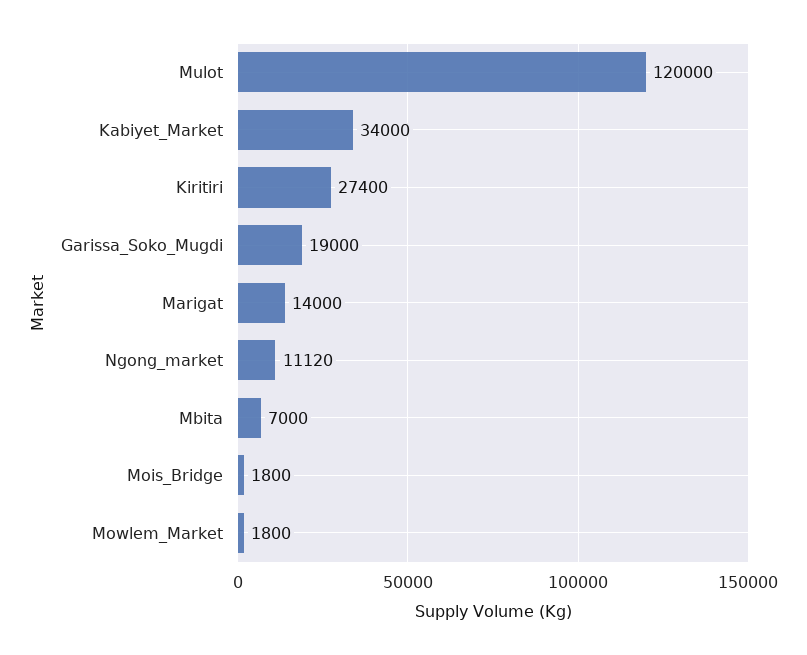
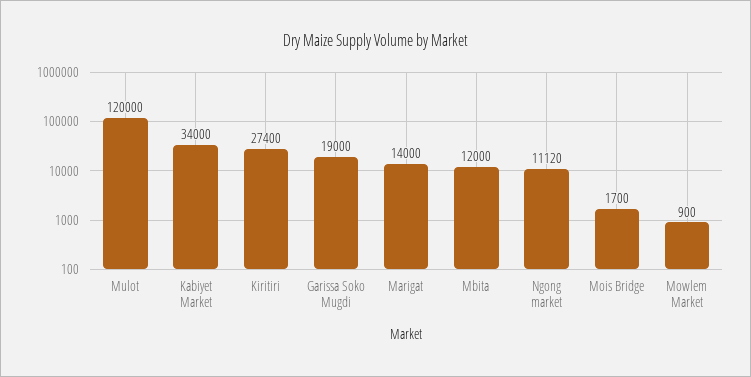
Mbita: 7000 -> 12000
Mois_Bridge: 1800 -> 1700
Mowlem_Market: 1800 -> 900

